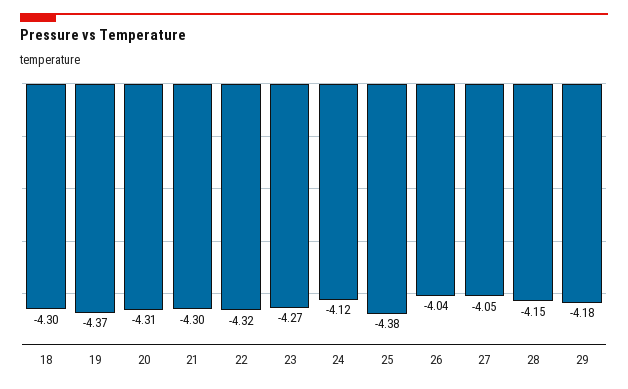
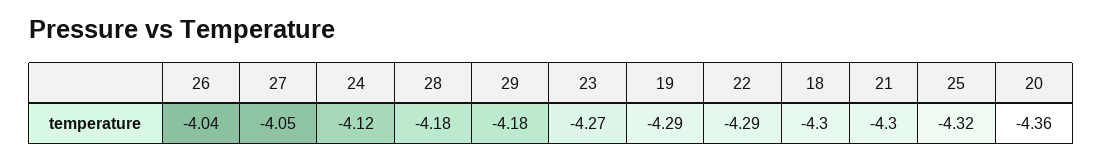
19: -4.37 -> -4.29
20: -4.31 -> -4.36
22: -4.32 -> -4.29
25: -4.38 -> -4.32
28: -4.15 -> -4.18

